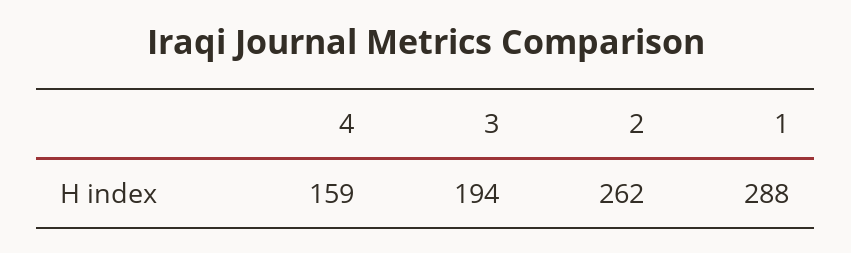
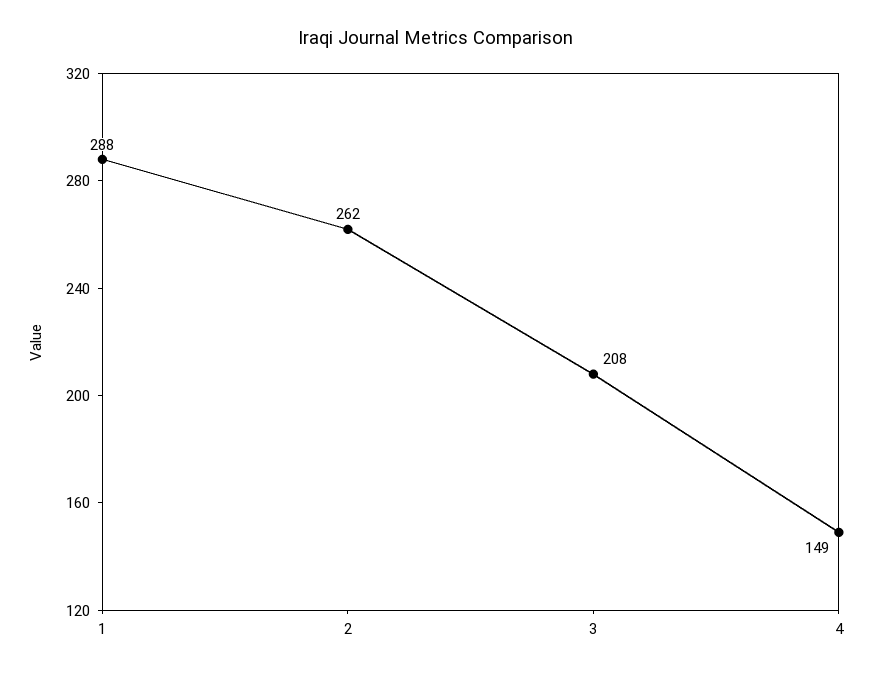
4: 159 -> 149
3: 194 -> 208

